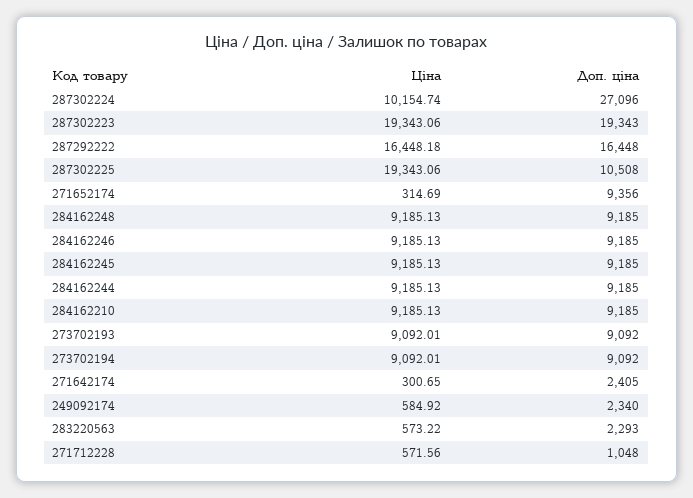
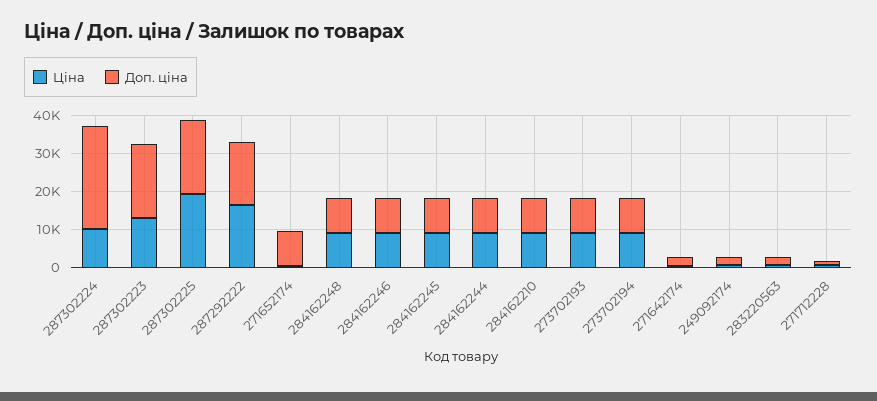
Ціна, 287302223: 19343.06 -> 12500
Доп. ціна, 287302225: 10508 -> 20000

